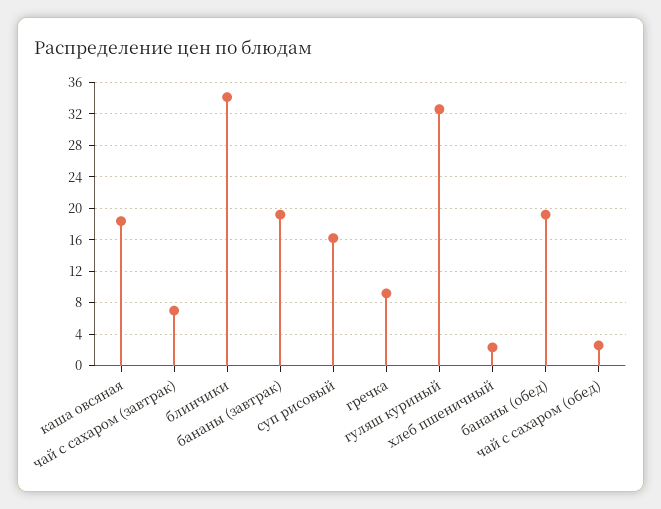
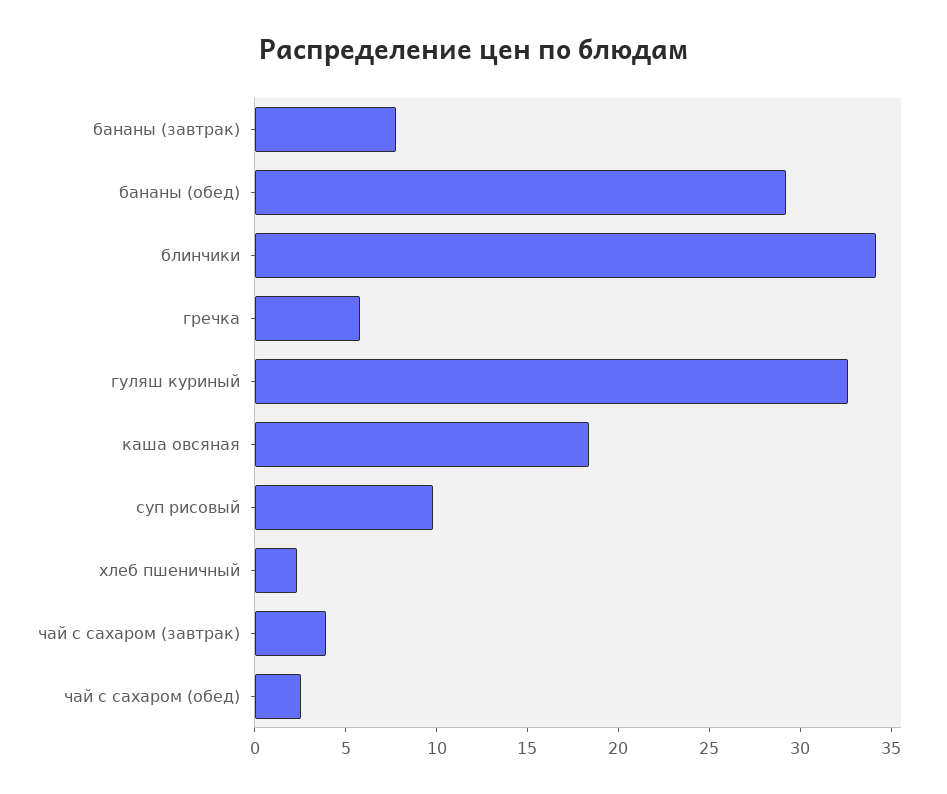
чай с сахаром (завтрак): 7 -> 4
бананы (завтрак): 19 -> 8
суп рисовый: 16 -> 10
гречка: 9 -> 6
бананы (обед): 19 -> 29

